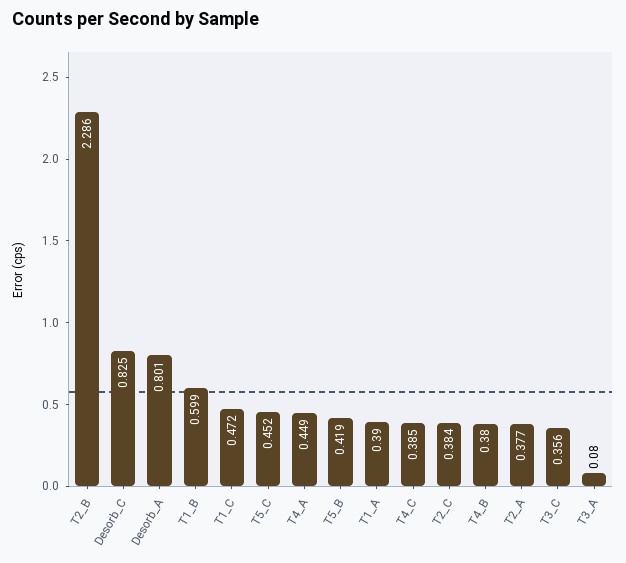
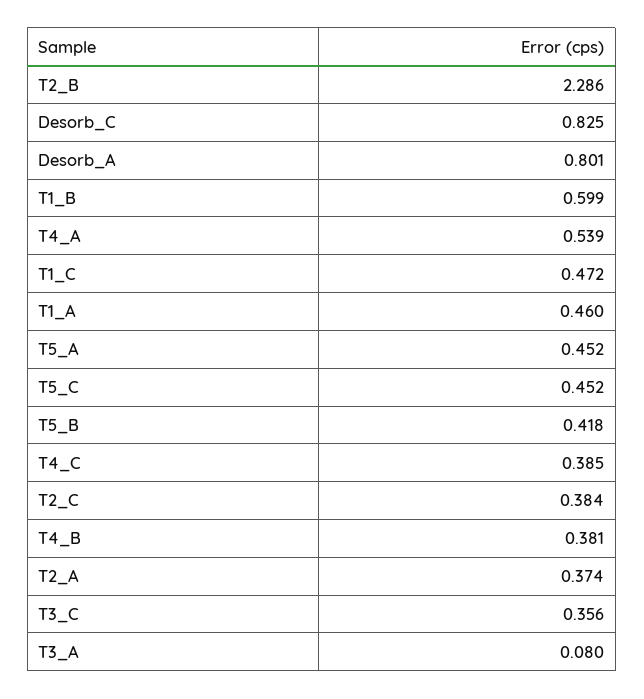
T4_A: 0.449 -> 0.539
T5_B: 0.419 -> 0.418
T1_A: 0.39 -> 0.46
T4_B: 0.38 -> 0.381
T2_A: 0.377 -> 0.374
T5_A: none -> 0.452

